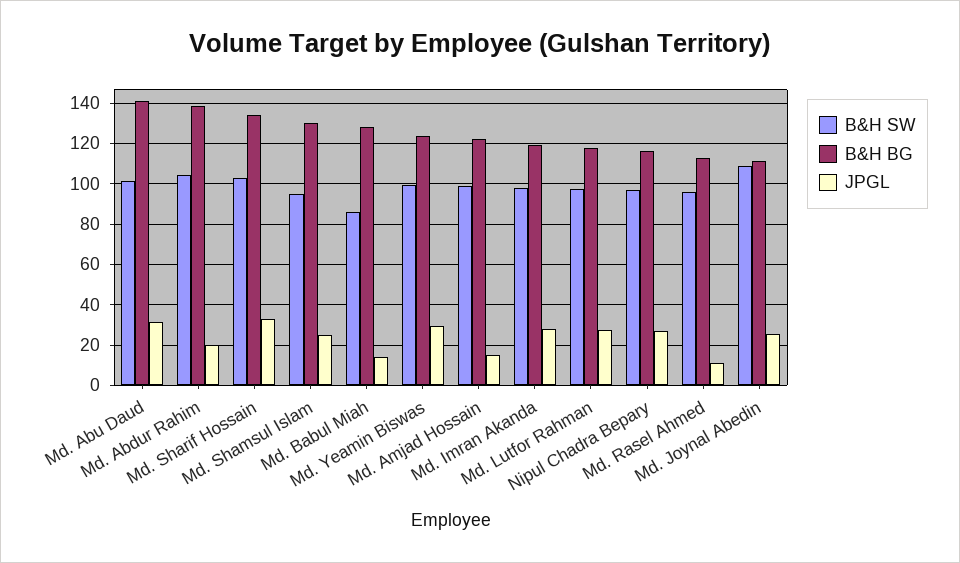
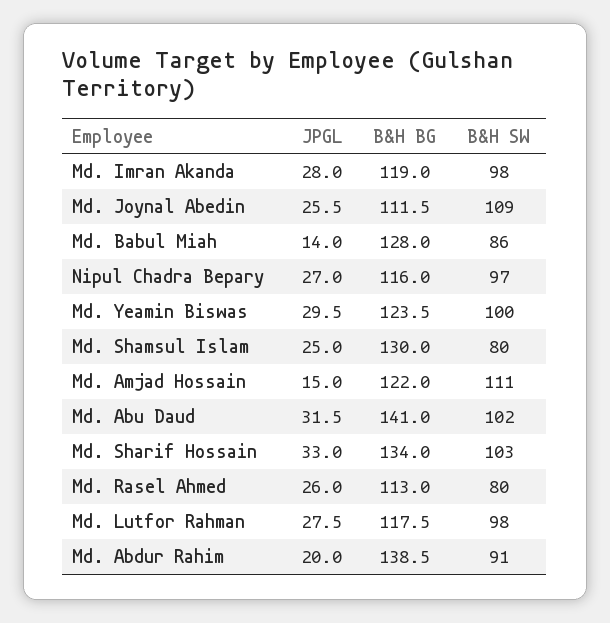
B&H SW, Md. Abdur Rahim: 105 -> 91
B&H SW, Md. Shamsul Islam: 95 -> 80
B&H SW, Md. Amjad Hossain: 100 -> 111
B&H SW, Md. Rasel Ahmed: 95 -> 80
JPGL, Md. Rasel Ahmed: 10 -> 26

